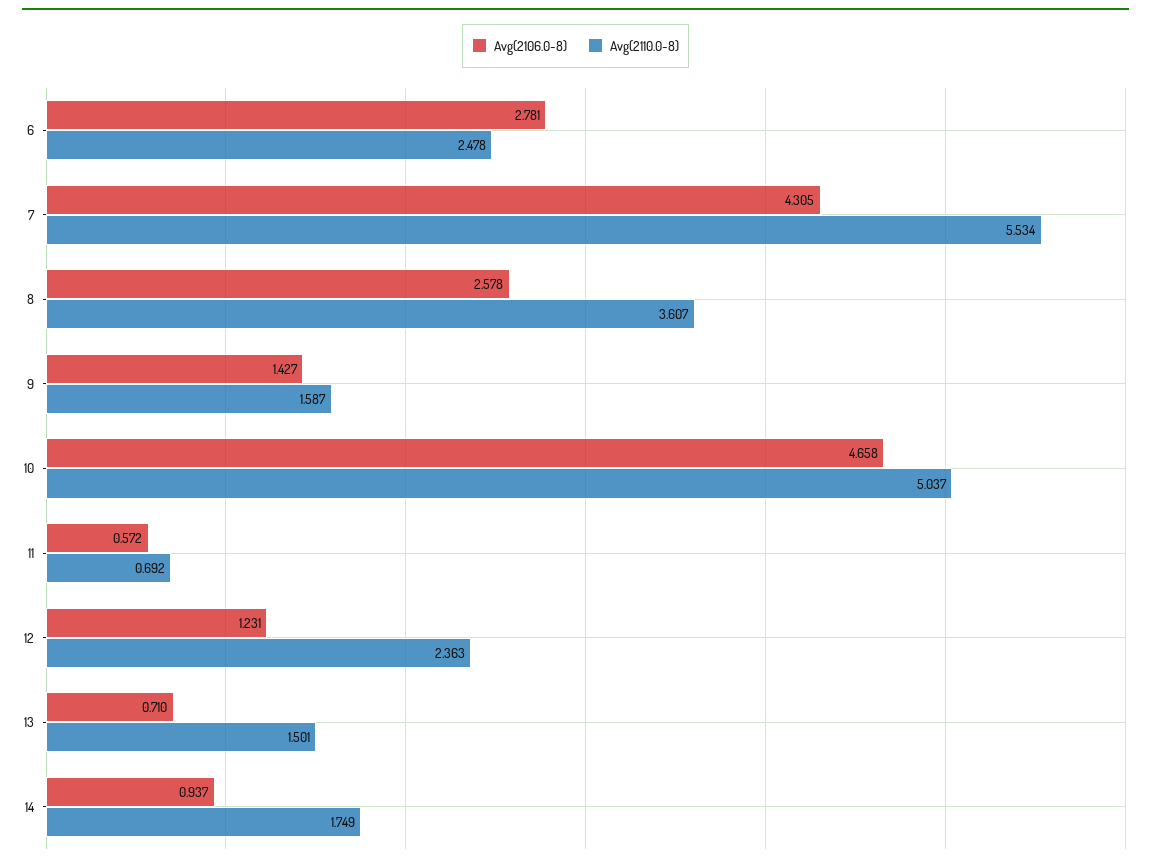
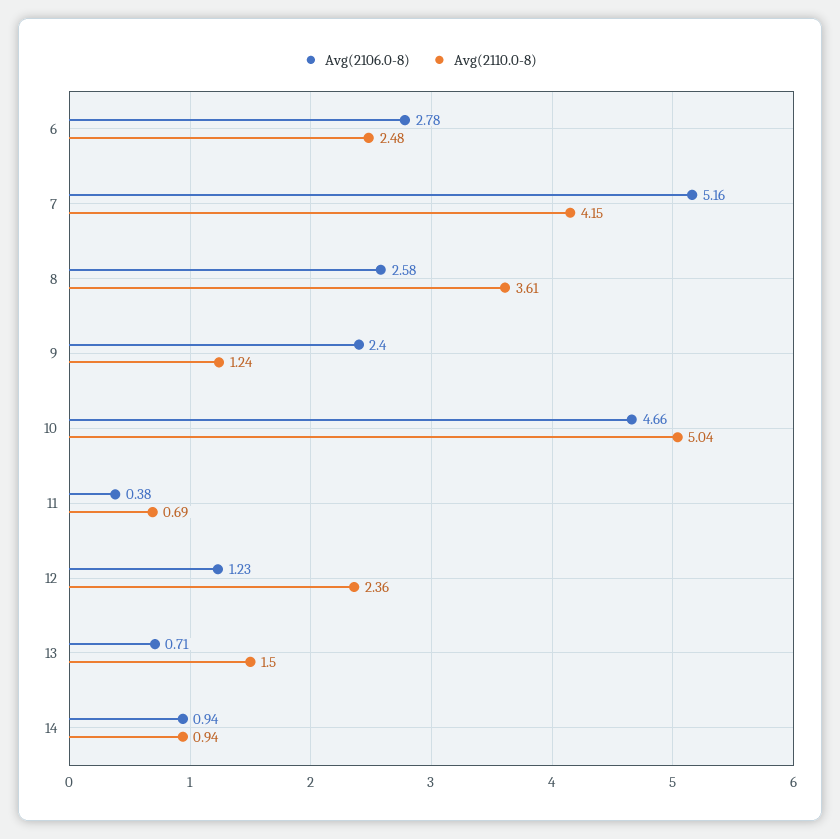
Avg(2106.0-8), 7: 4.305 -> 5.16
Avg(2110.0-8), 7: 5.534 -> 4.15
Avg(2106.0-8), 9: 1.427 -> 2.4
Avg(2110.0-8), 9: 1.587 -> 1.24
Avg(2106.0-8), 11: 0.572 -> 0.38
Avg(2110.0-8), 14: 1.749 -> 0.94

